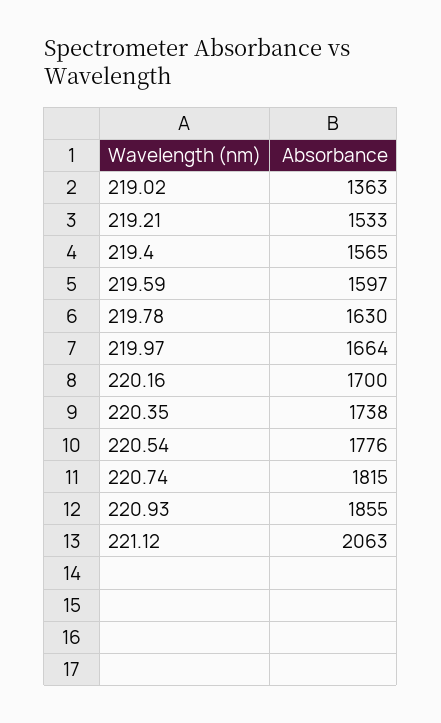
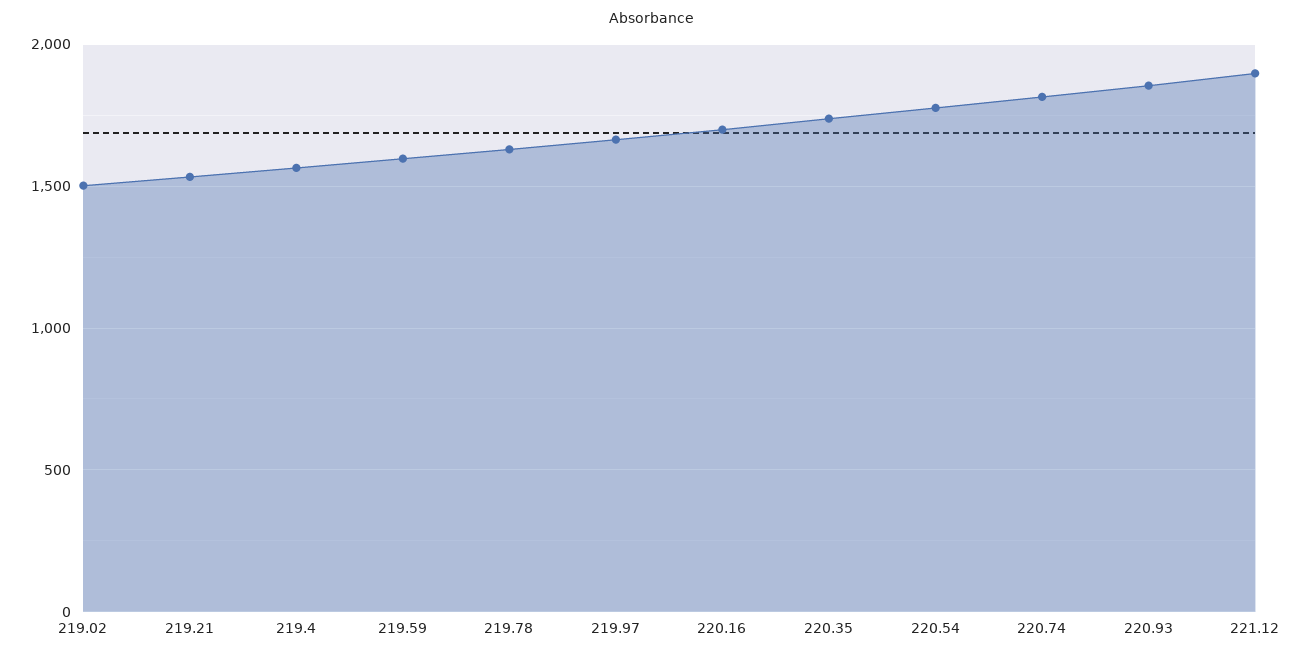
219.02: 1363 -> 1500
221.12: 2063 -> 1900

